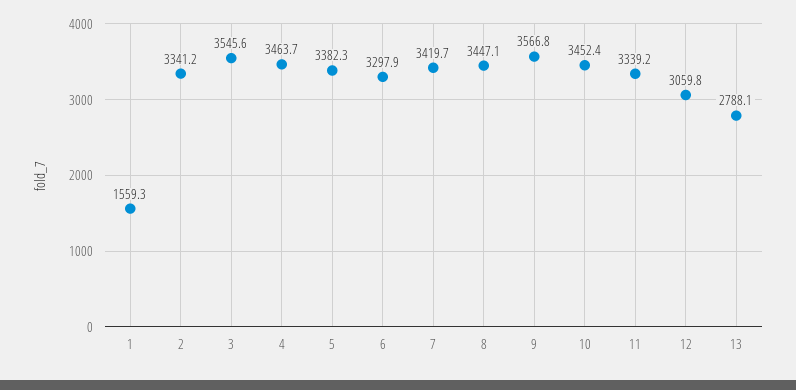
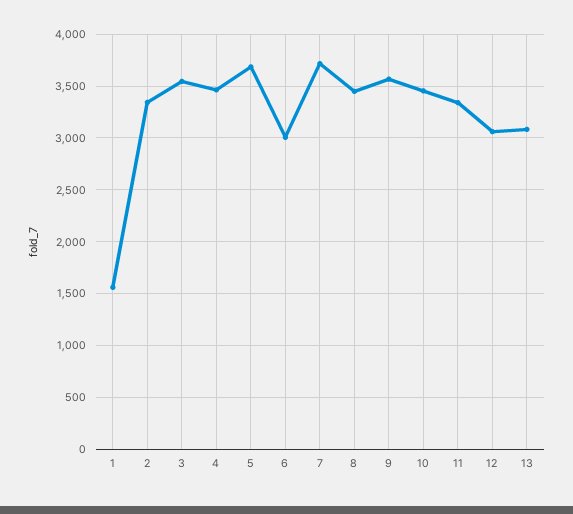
5: 3382.3 -> 3700
6: 3297.9 -> 3000
7: 3419.7 -> 3700
13: 2788.1 -> 3100

